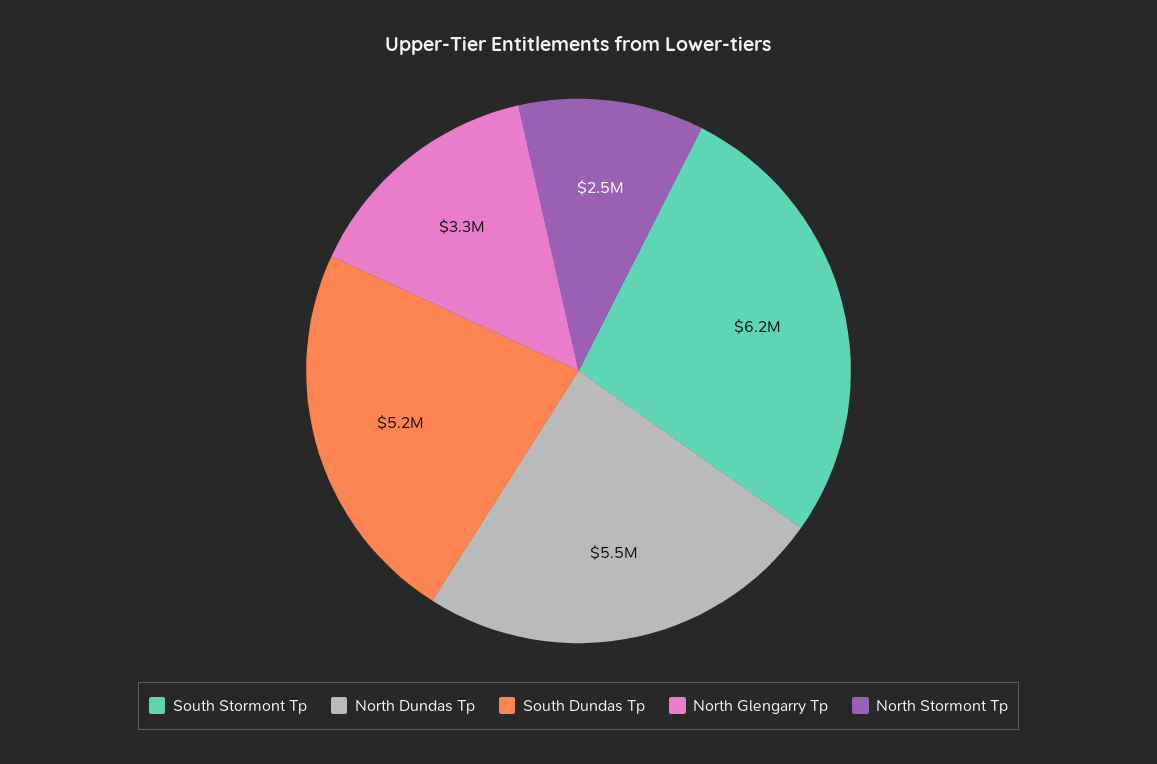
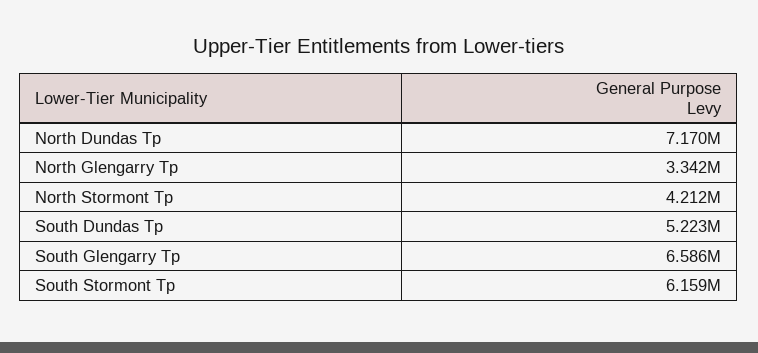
North Dundas Tp: 5500000 -> 7170000
North Stormont Tp: 2500000 -> 4212000
South Glengarry Tp: none -> 6586000

